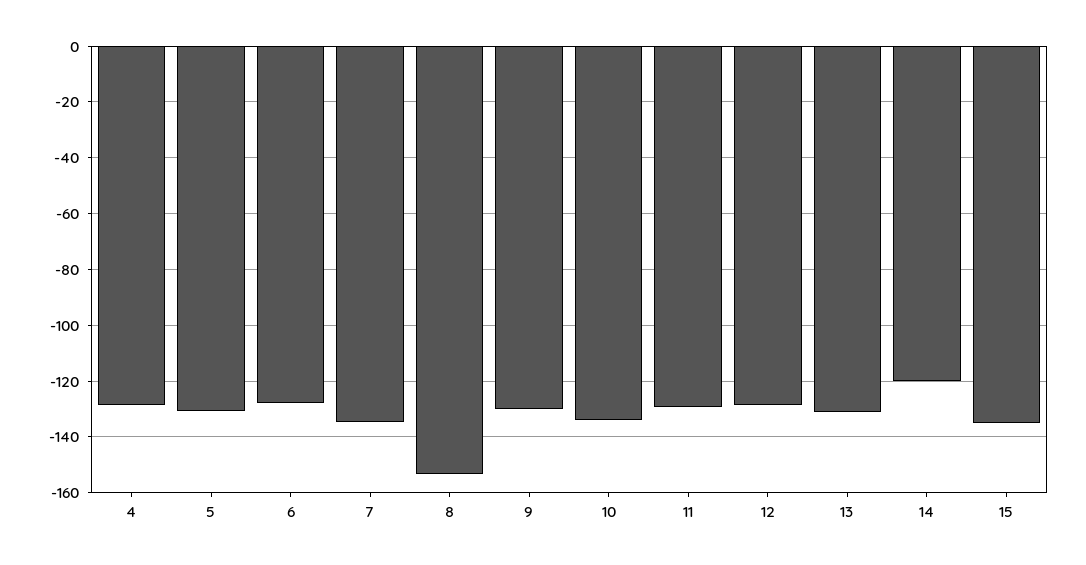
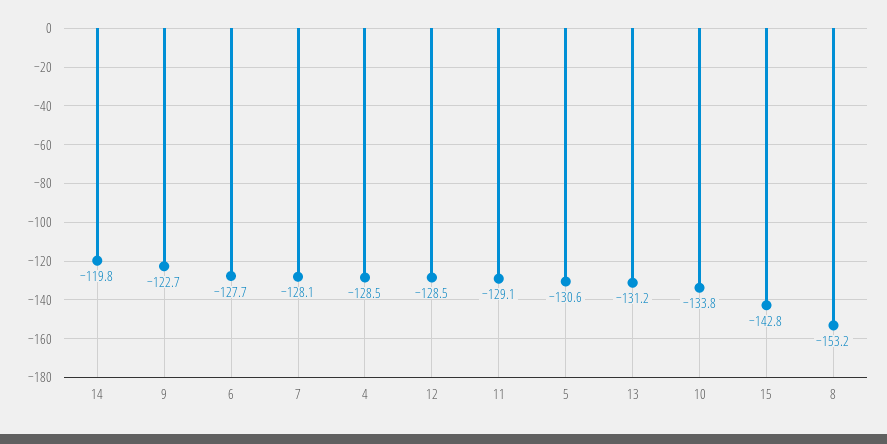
7: -135 -> -128.1
9: -130 -> -122.7
15: -135 -> -142.8

